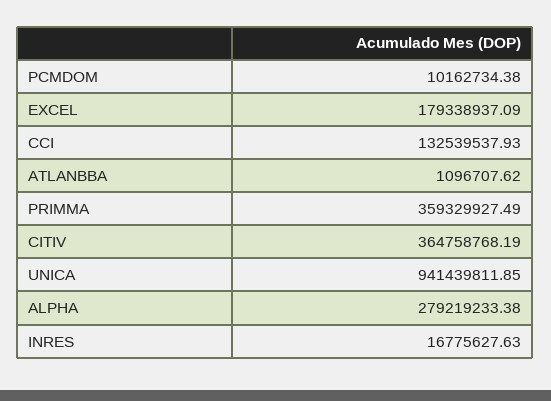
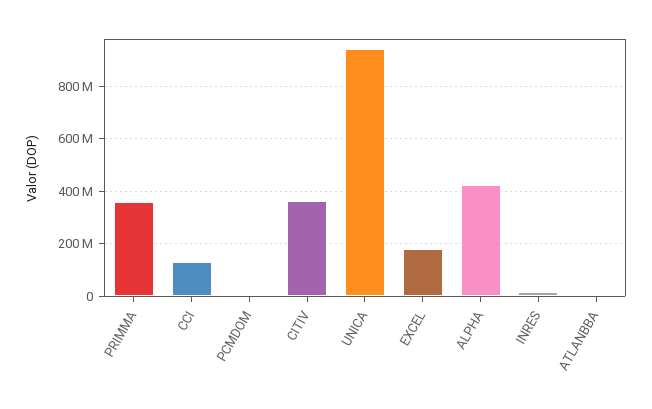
ALPHA: 279219233.38 -> 425000000

